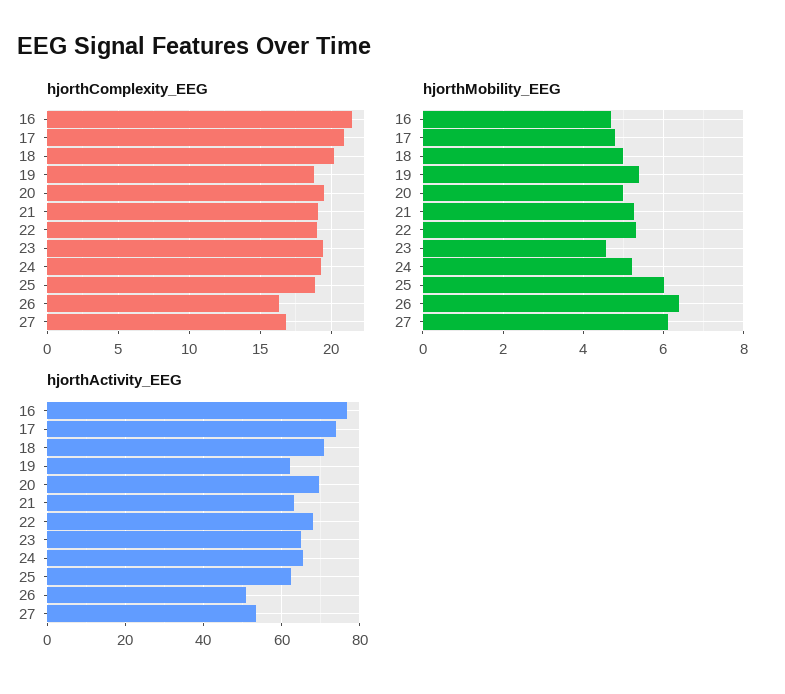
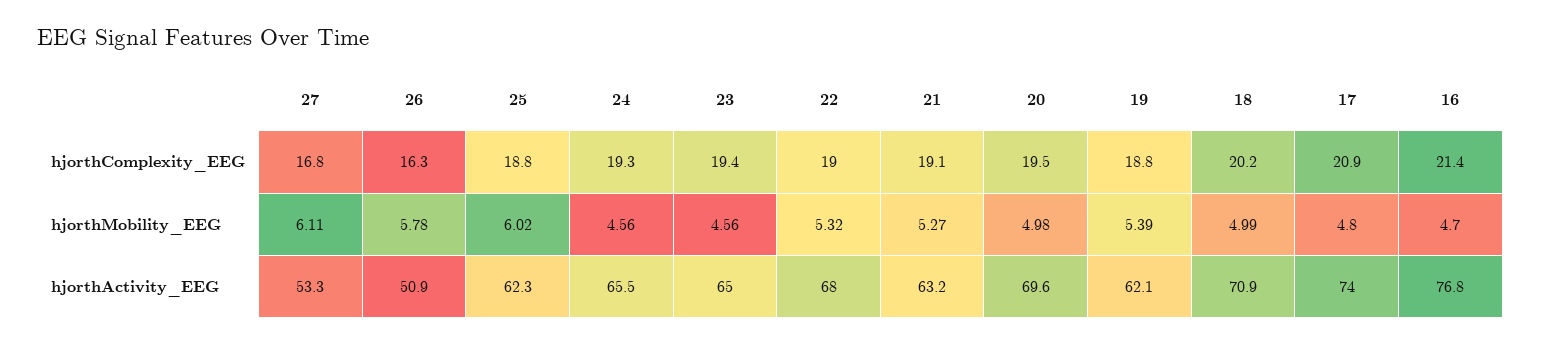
hjorthMobility_EEG, 24: 5.2 -> 4.56
hjorthMobility_EEG, 26: 6.4 -> 5.78

